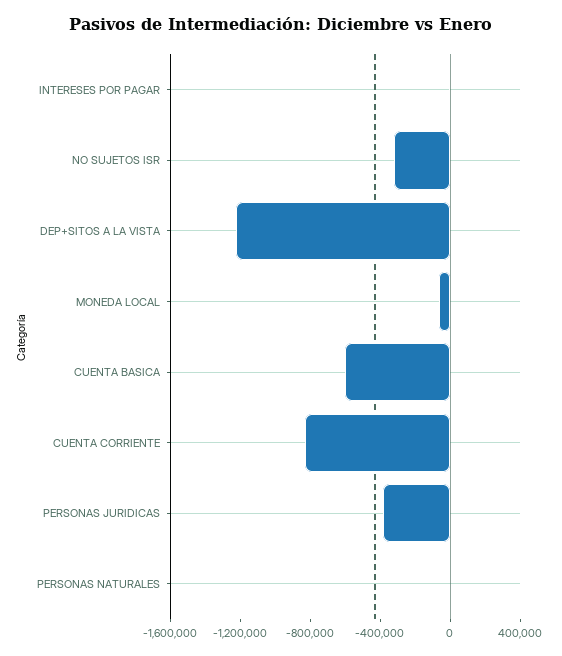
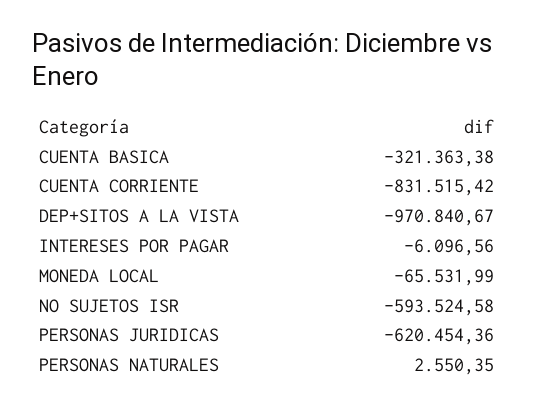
NO SUJETOS ISR: -300000 -> -593524.58
DEP+SITOS A LA VISTA: -1200000 -> -970840.67
CUENTA BASICA: -600000 -> -321363.38
PERSONAS JURIDICAS: -400000 -> -620454.36

